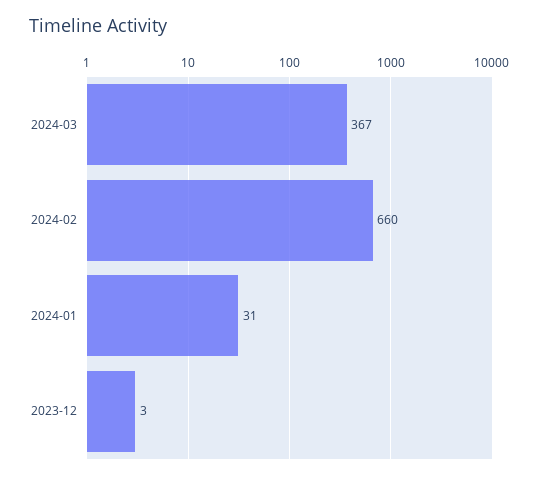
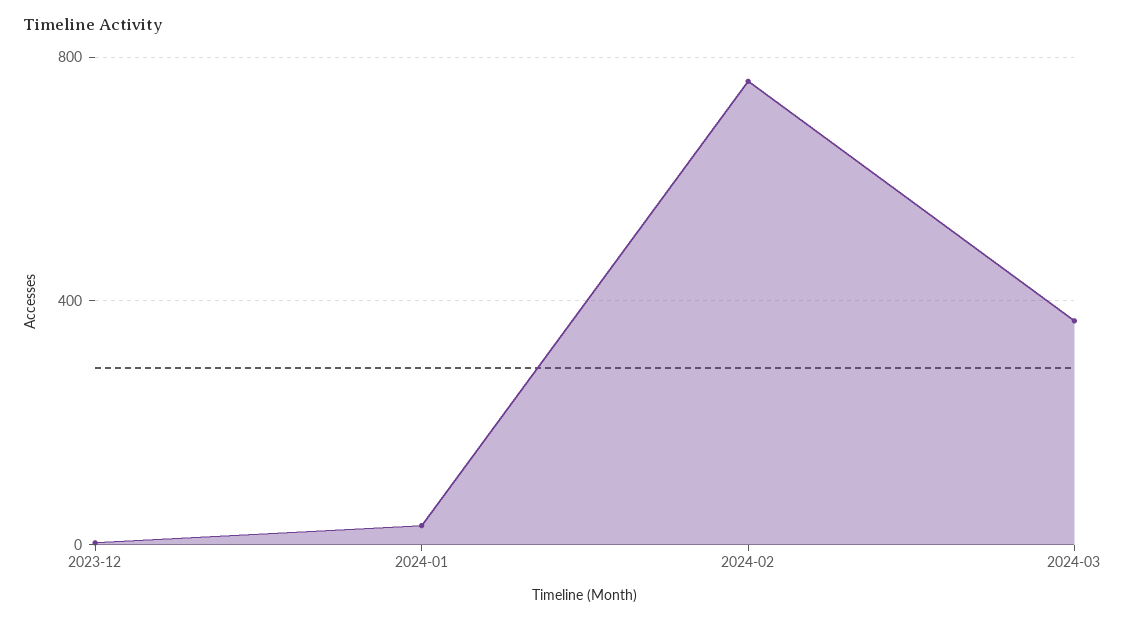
2024-02: 660 -> 750

